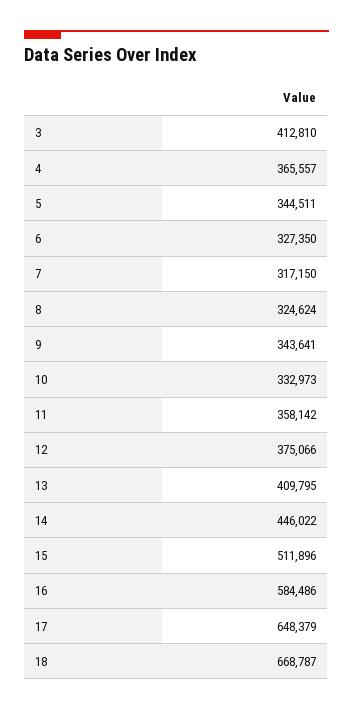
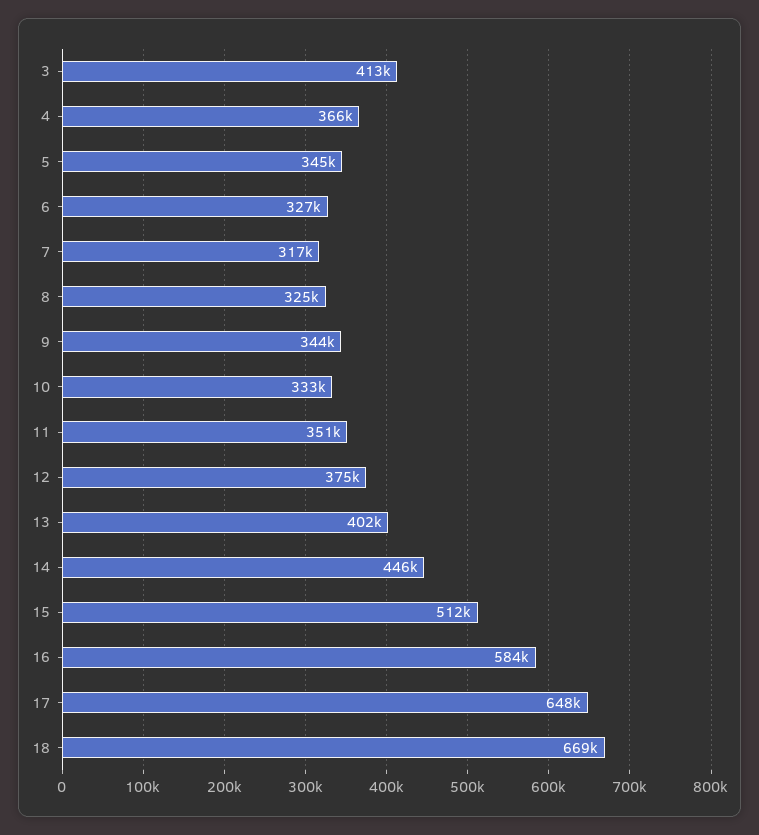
11: 358142 -> 351000
13: 409795 -> 402000

